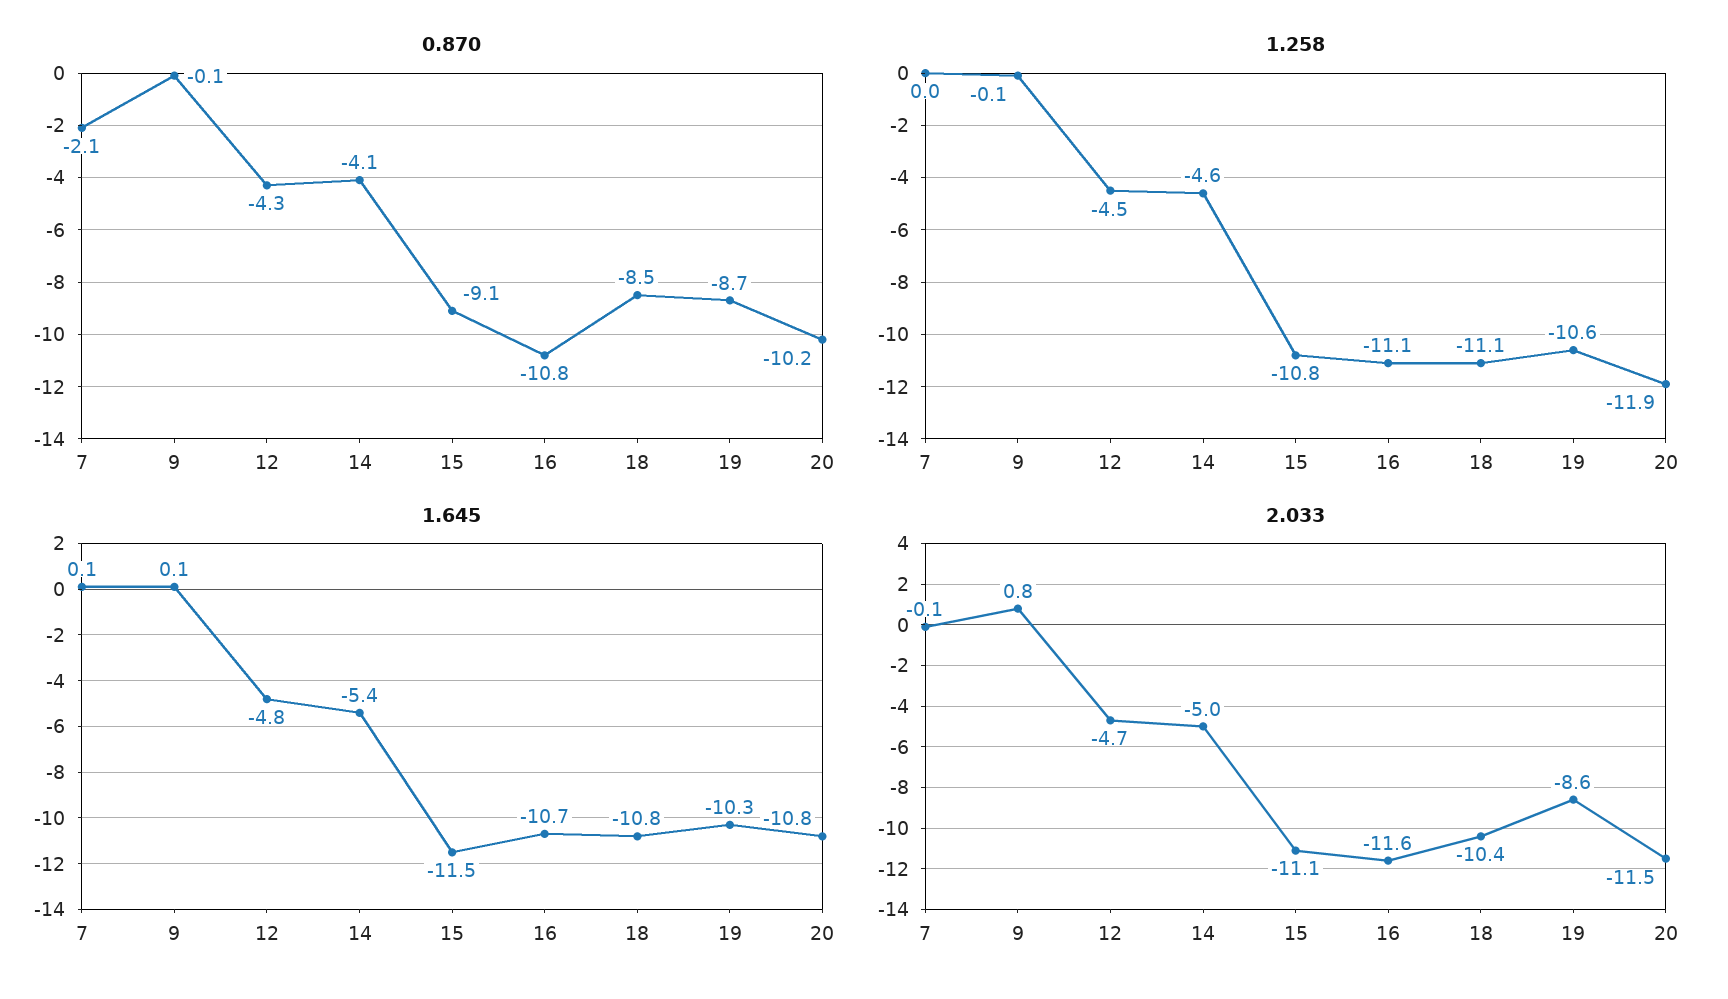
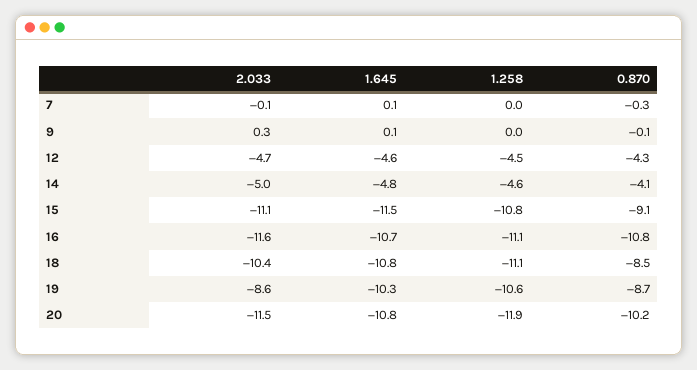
0.870, 7: -2.1 -> -0.3
1.258, 9: -0.1 -> 0
1.645, 12: -4.8 -> -4.6
1.645, 14: -5.4 -> -4.8
2.033, 9: 0.8 -> 0.3

